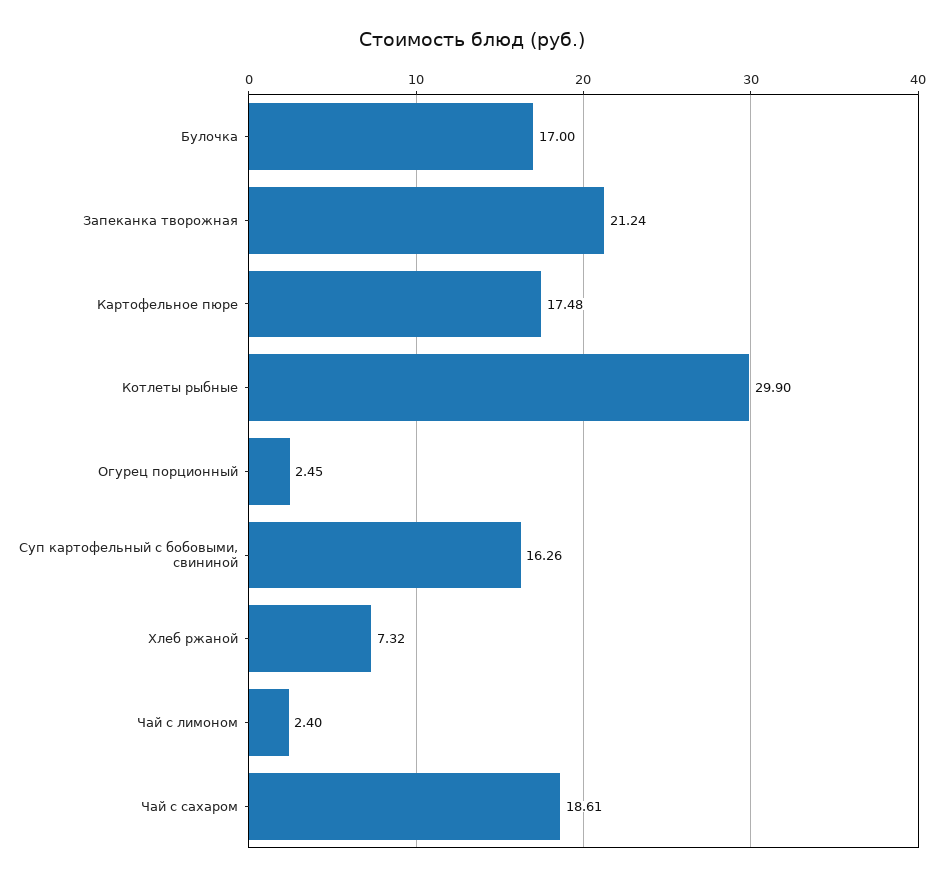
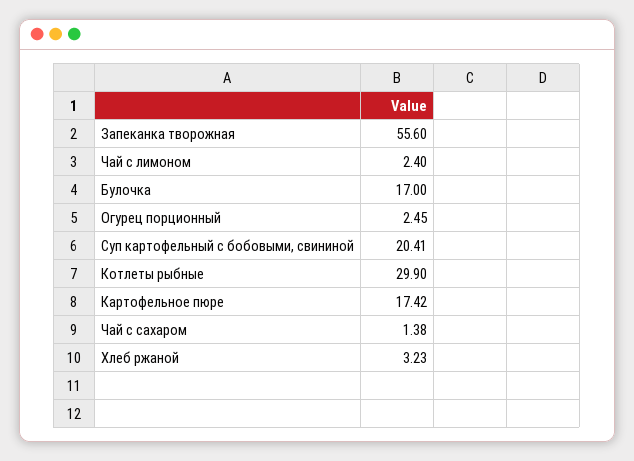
Запеканка творожная: 21.24 -> 55.6
Картофельное пюре: 17.48 -> 17.42
Суп картофельный с бобовыми, свининой: 16.26 -> 20.41
Хлеб ржаной: 7.32 -> 3.23
Чай с сахаром: 18.61 -> 1.38

